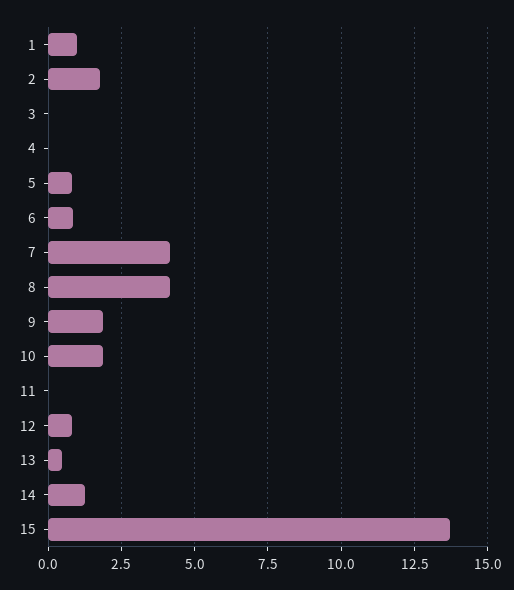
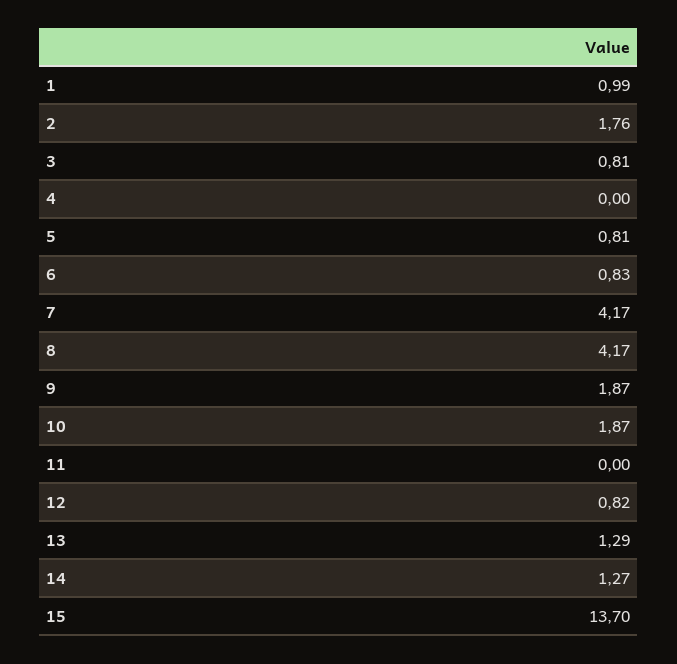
3: 0 -> 0.81
13: 0.5 -> 1.29

